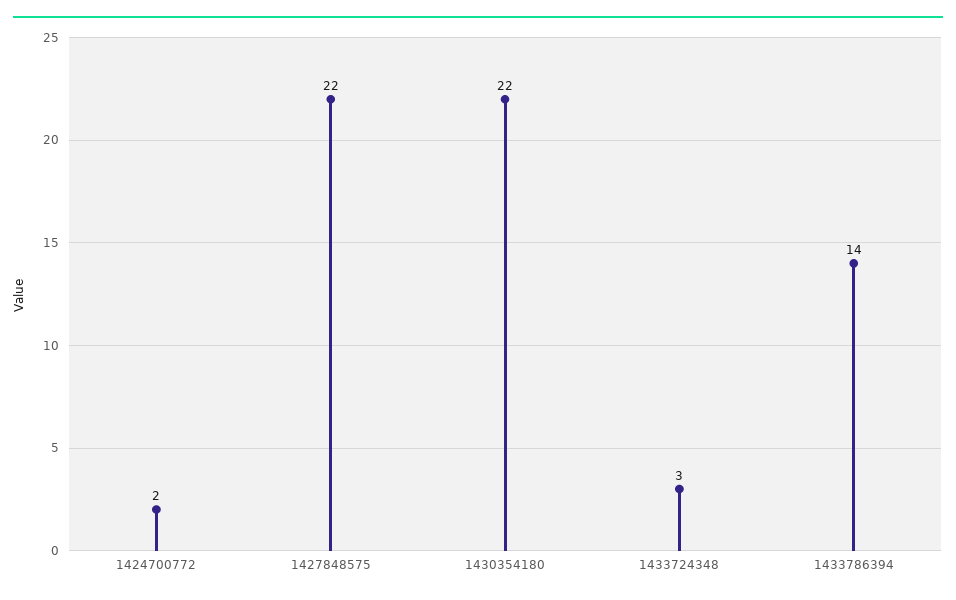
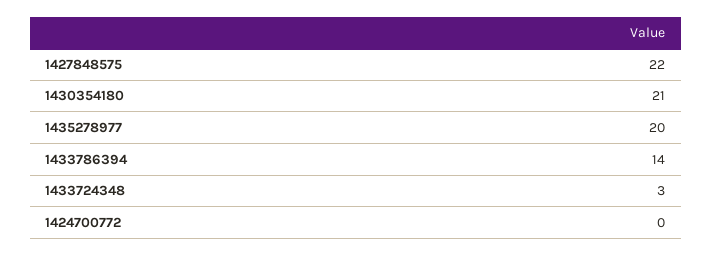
1424700772: 2 -> 0
1430354180: 22 -> 21
1435278977: none -> 20

